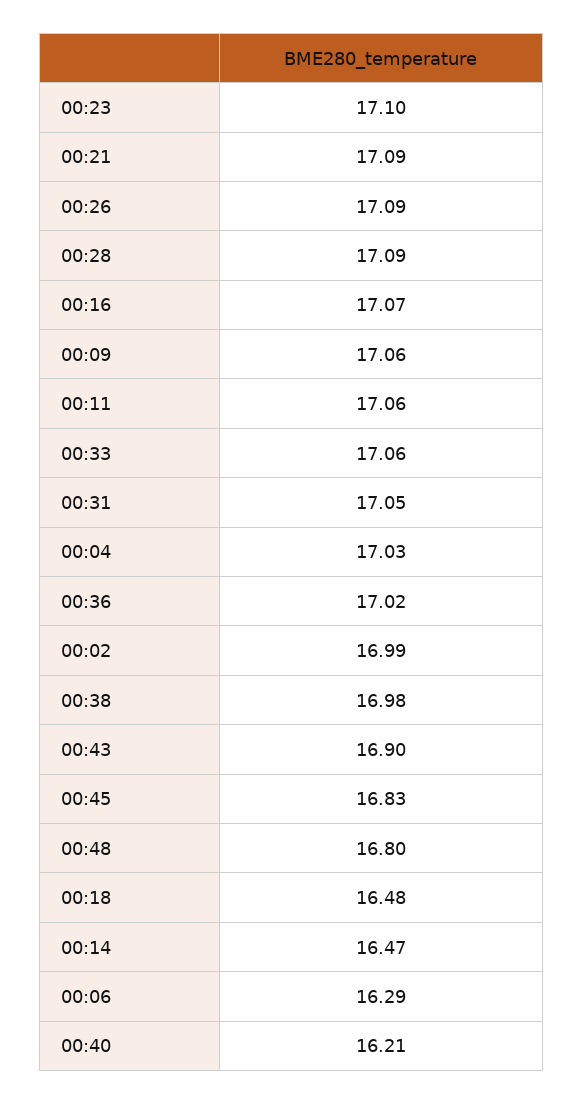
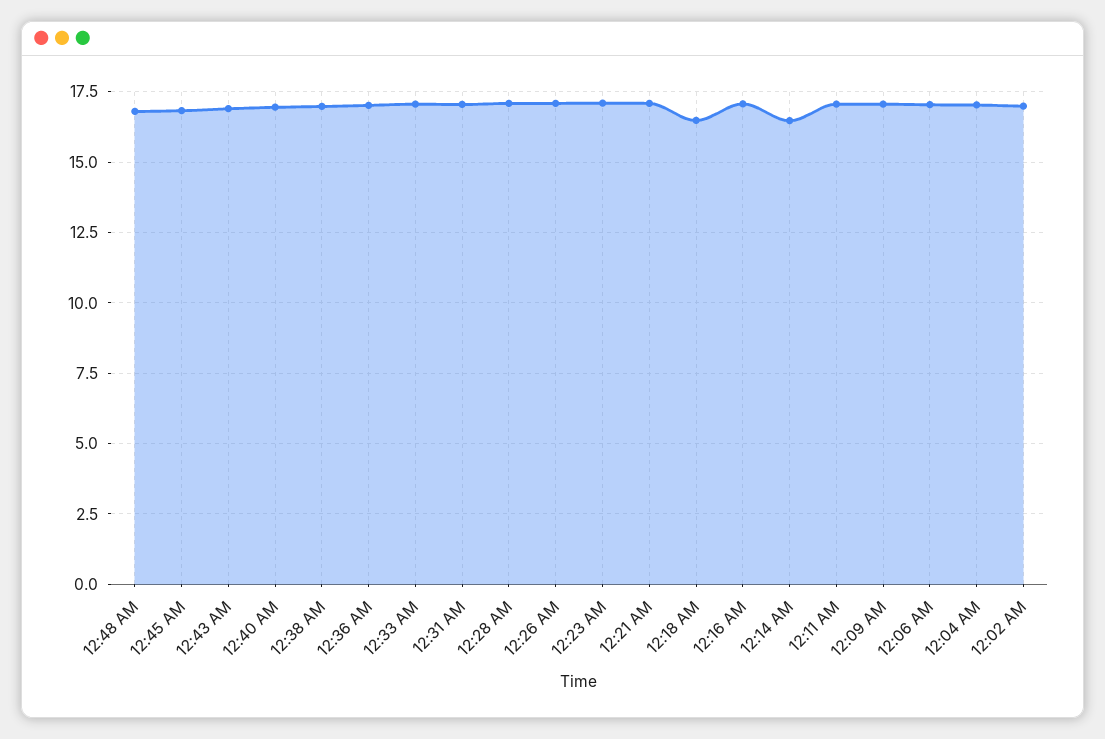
00:06: 16.29 -> 17
00:40: 16.21 -> 17

